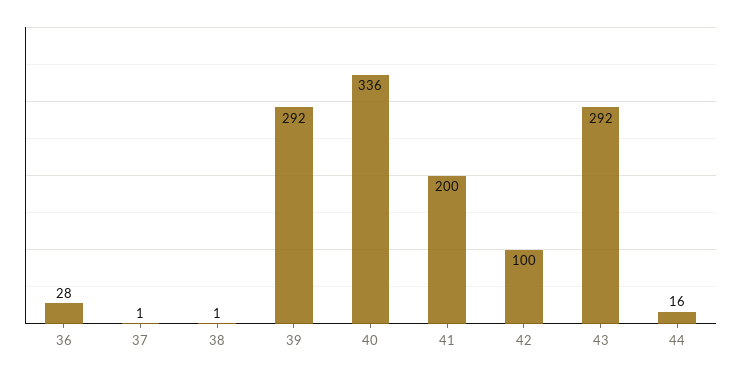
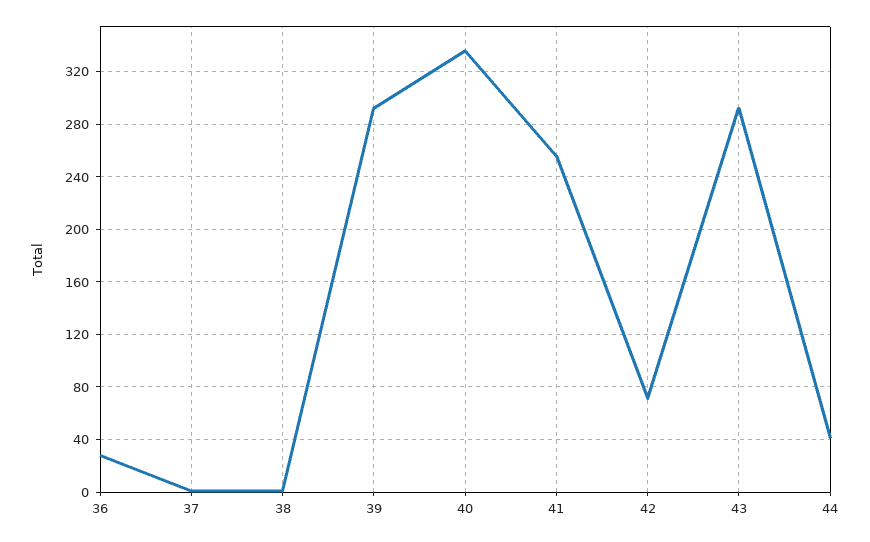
41: 200 -> 255
42: 100 -> 70
44: 16 -> 40

